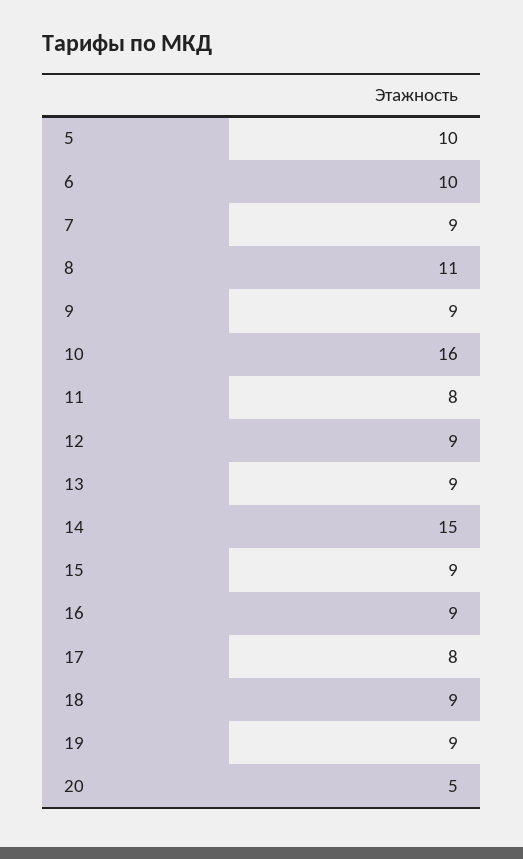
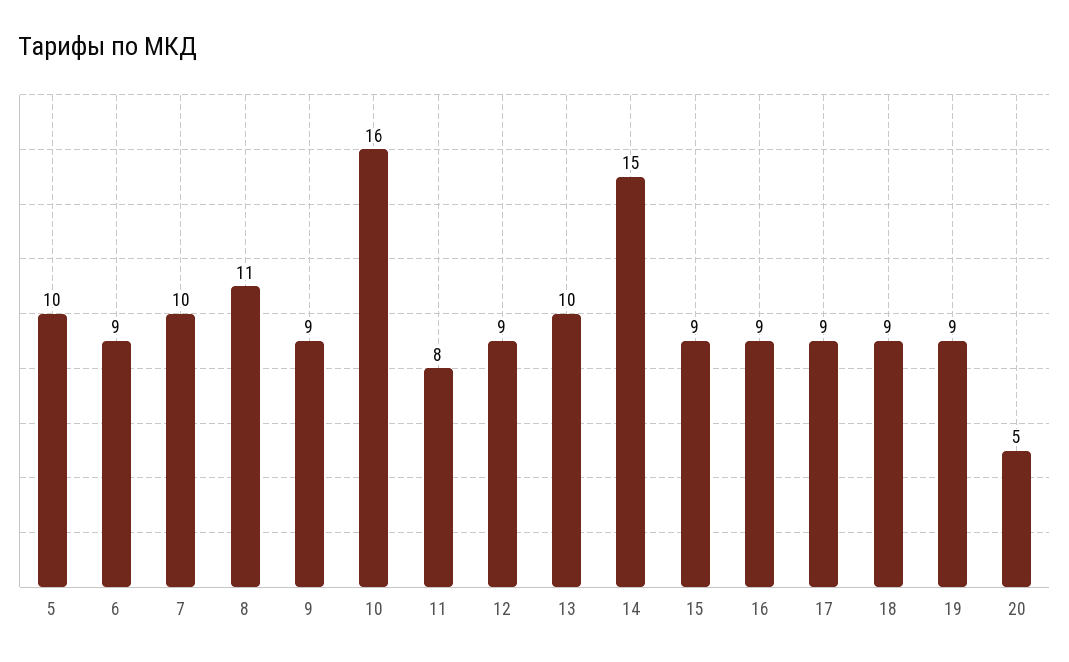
6: 10 -> 9
7: 9 -> 10
13: 9 -> 10
17: 8 -> 9

